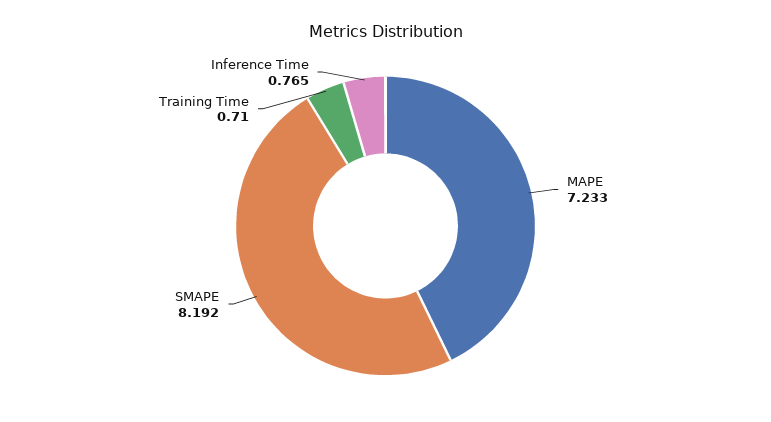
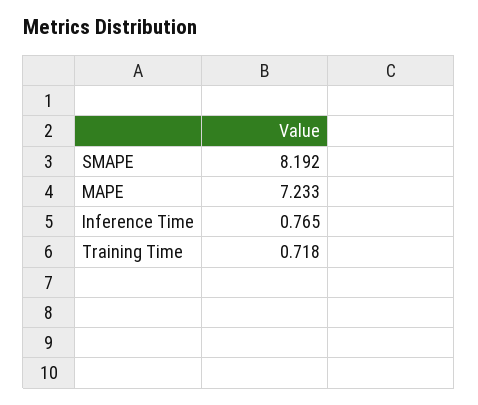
Training Time: 0.71 -> 0.718

